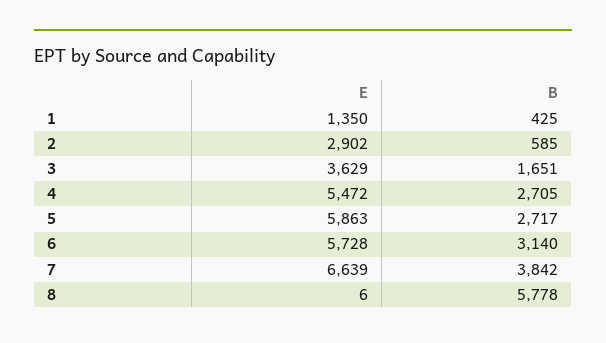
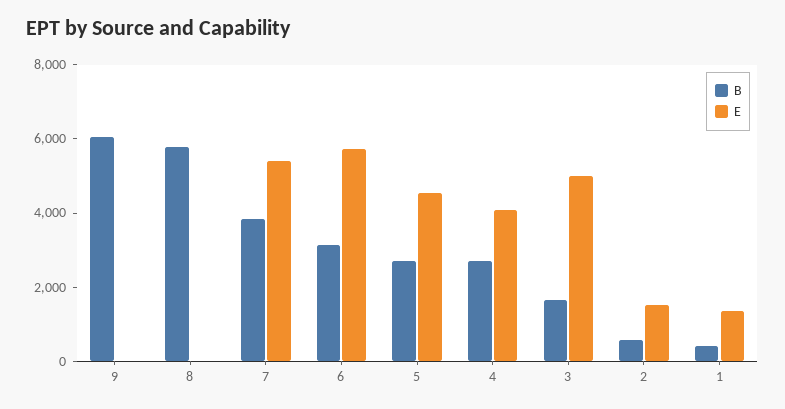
E, 2: 2902 -> 1500
E, 3: 3629 -> 5000
E, 4: 5472 -> 4000
E, 5: 5863 -> 4500
E, 7: 6639 -> 5500
B, 9: none -> 6000
E, 9: none -> 0

